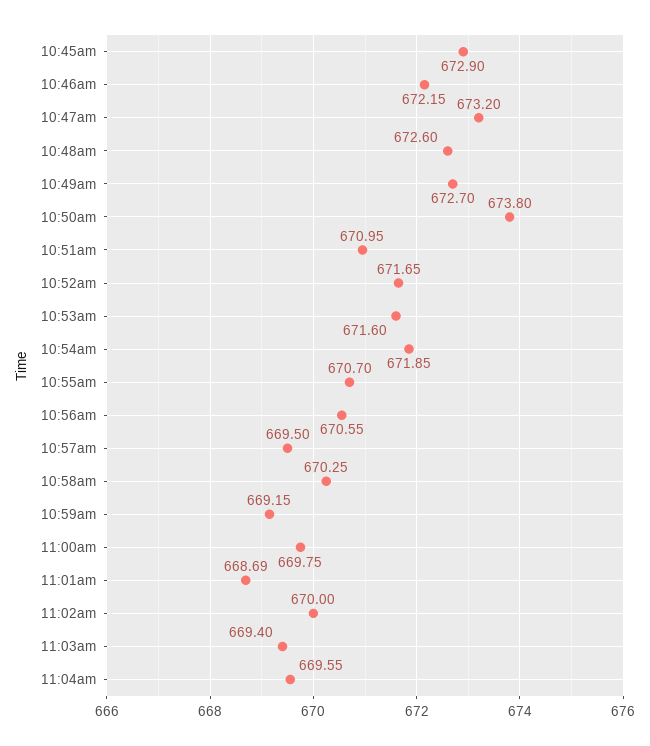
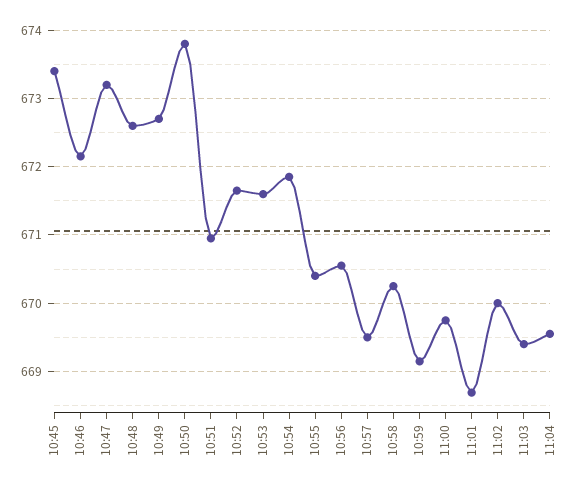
10:45am: 672.9 -> 673.4
10:55am: 670.7 -> 670.4

